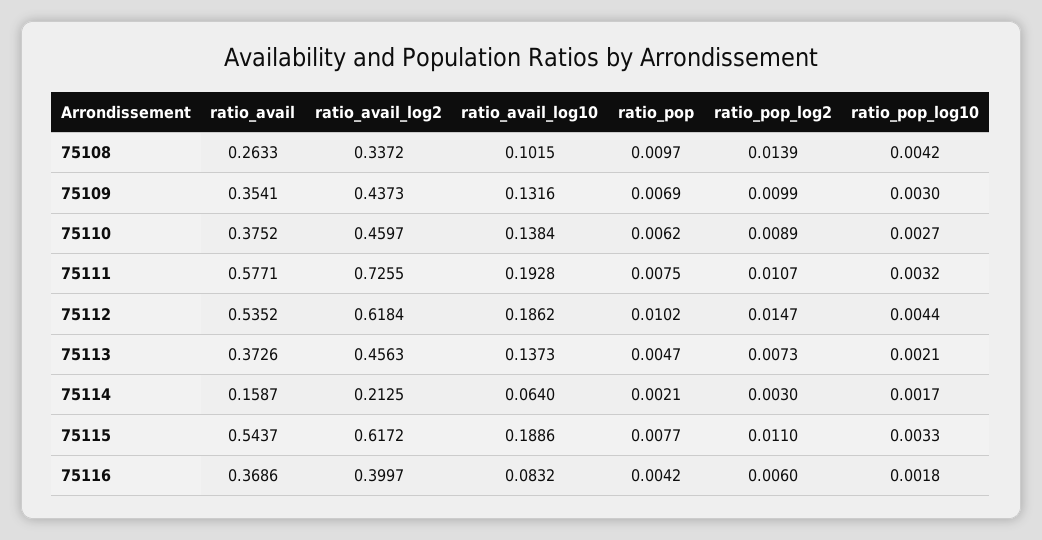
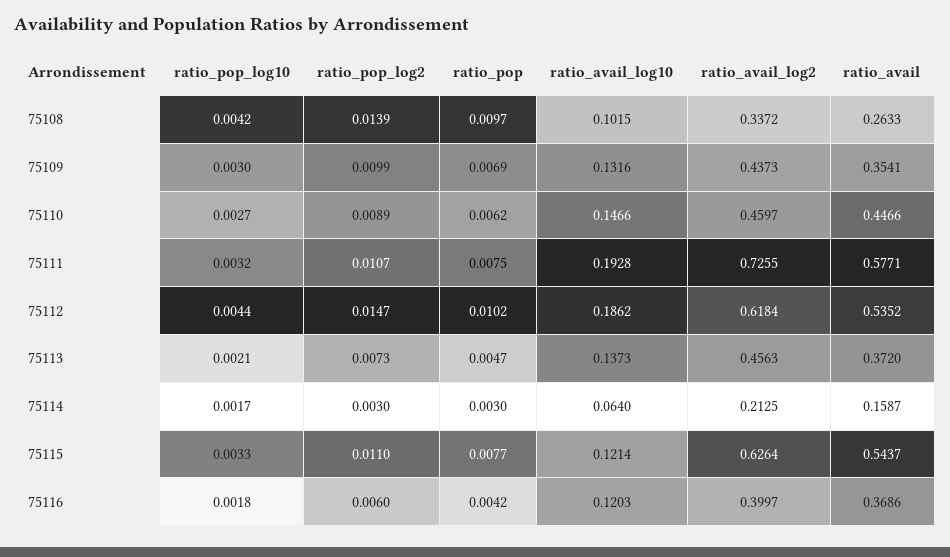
ratio_avail, 75110: 0.3752 -> 0.4466
ratio_avail_log10, 75110: 0.1384 -> 0.1466
ratio_avail, 75113: 0.3726 -> 0.372
ratio_pop, 75114: 0.0021 -> 0.003
ratio_avail_log2, 75115: 0.6172 -> 0.6264
ratio_avail_log10, 75115: 0.1886 -> 0.1214
ratio_avail_log10, 75116: 0.0832 -> 0.1203

